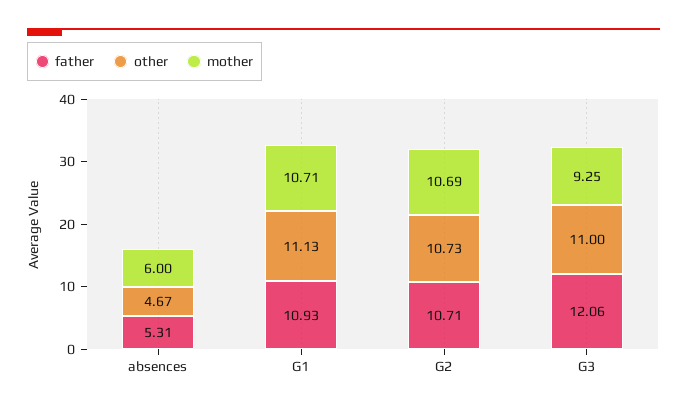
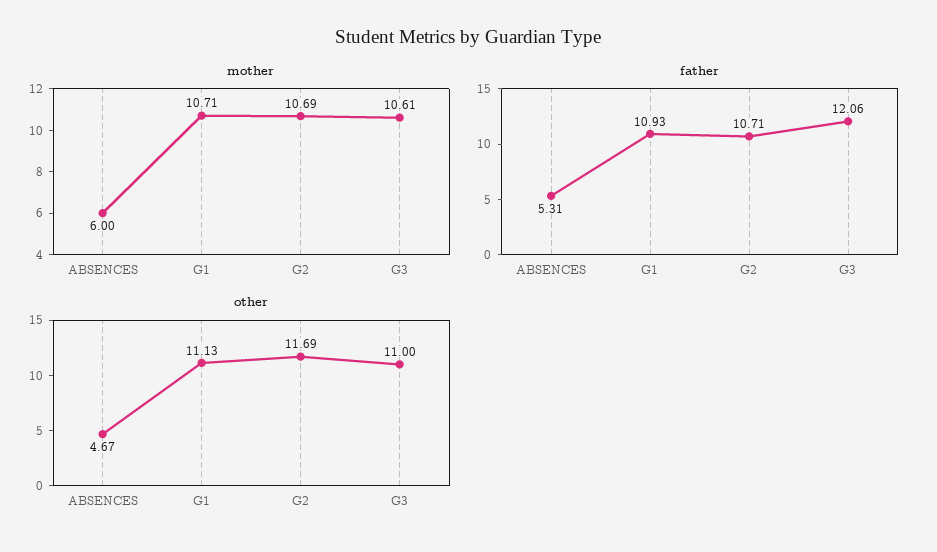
other, G2: 10.73 -> 11.69
mother, G3: 9.25 -> 10.61

